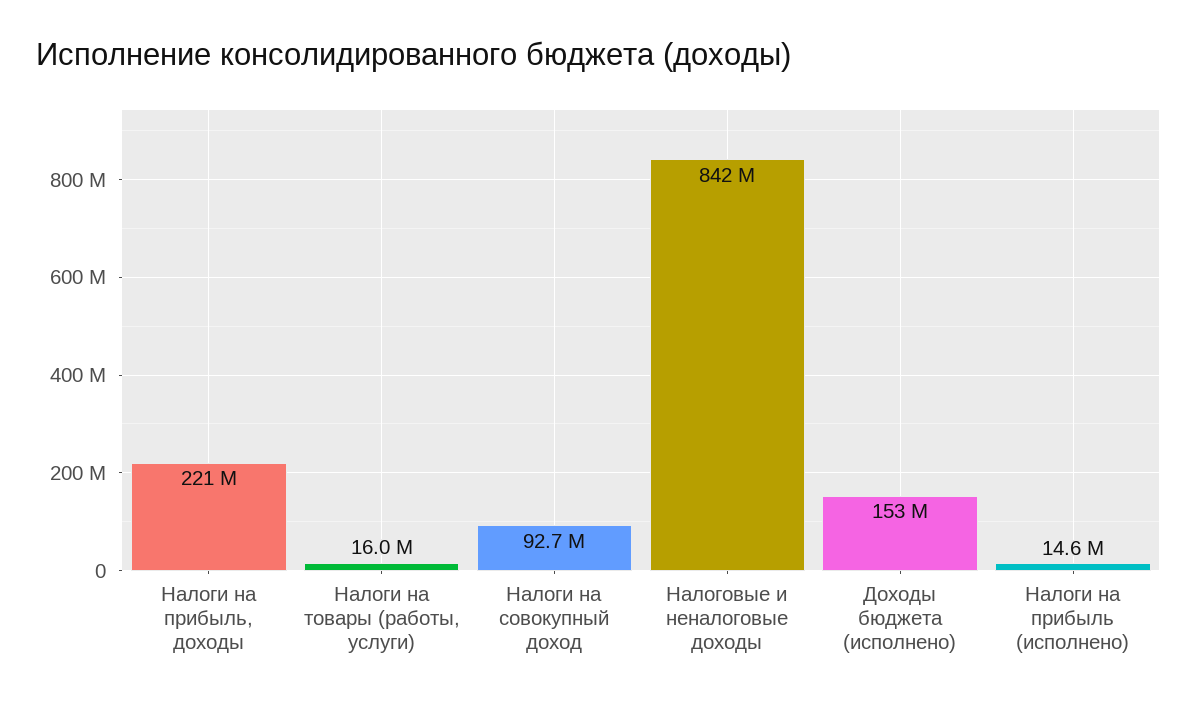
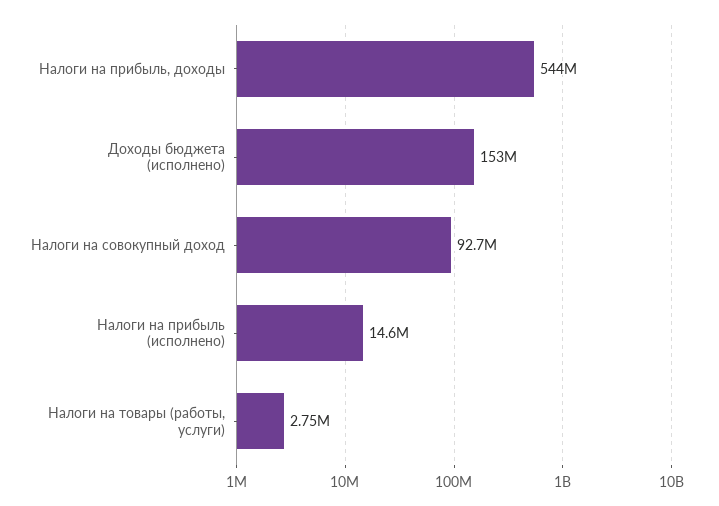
Налоги на прибыль, доходы: 221000000 -> 544000000
Налоги на товары (работы, услуги): 16000000 -> 2750000
Налоговые и неналоговые доходы: 842000000 -> none

